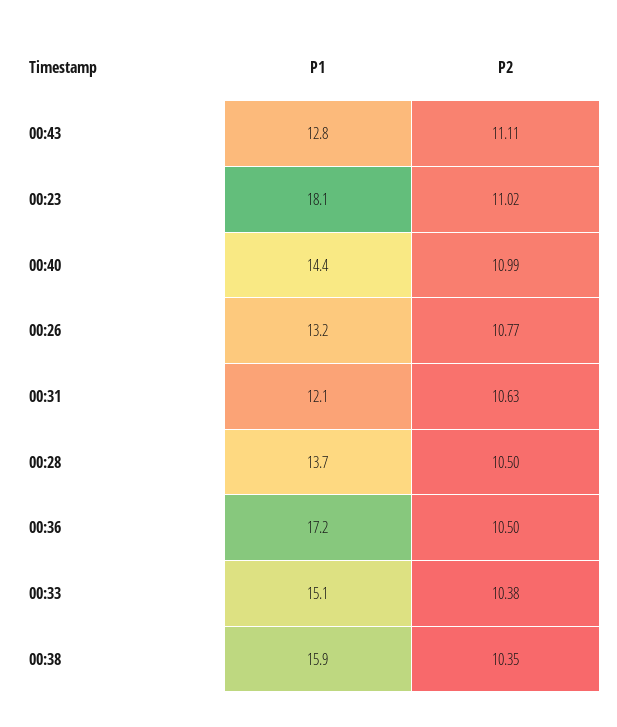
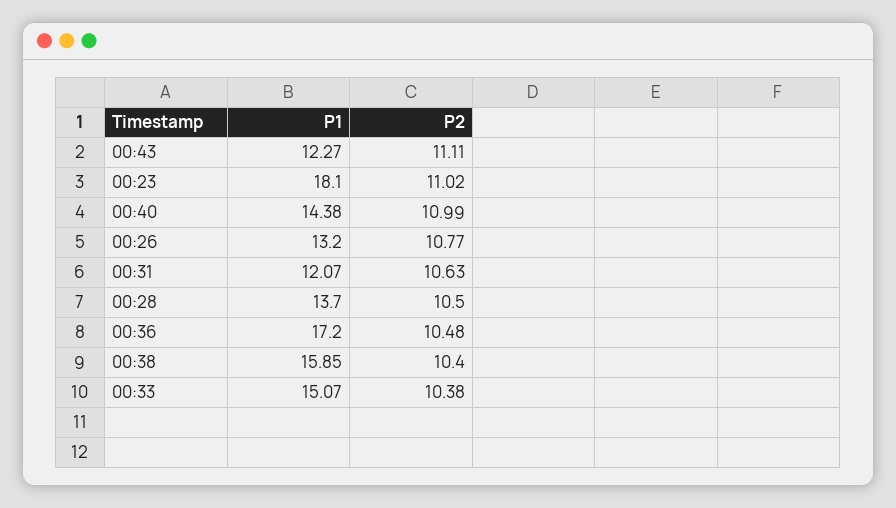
P1, 00:43: 12.8 -> 12.27
P2, 00:36: 10.5 -> 10.48
P2, 00:38: 10.35 -> 10.4

